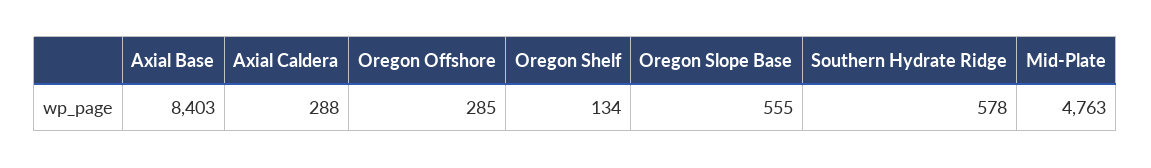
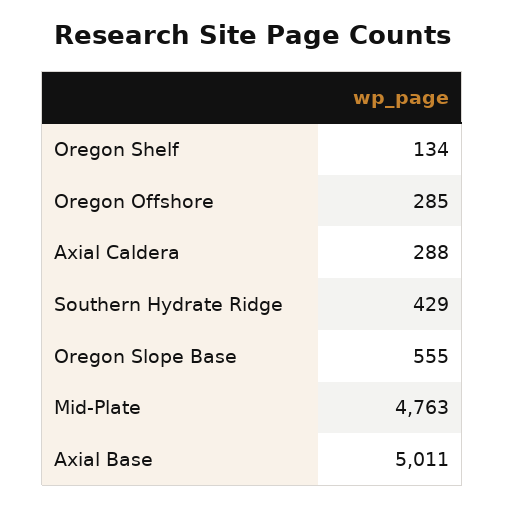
Axial Base: 8403 -> 5011
Southern Hydrate Ridge: 578 -> 429

